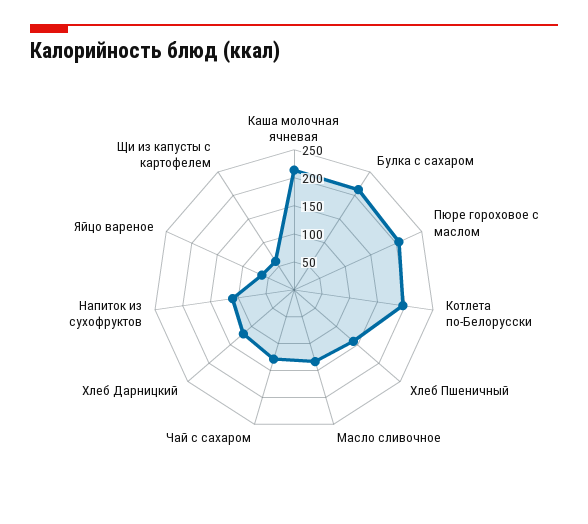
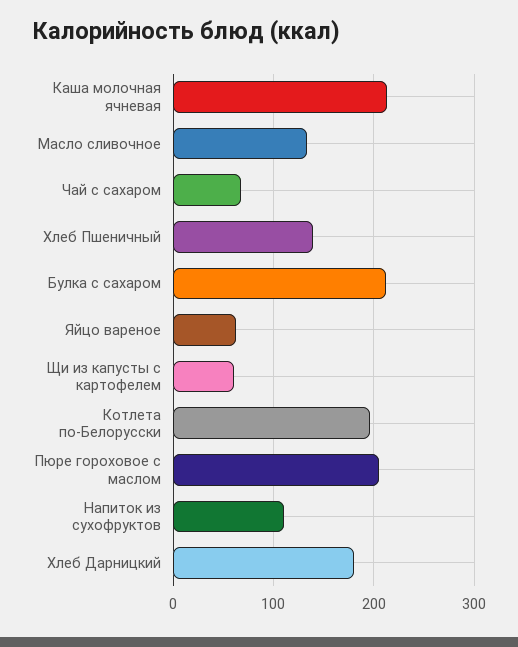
Чай с сахаром: 125 -> 70
Хлеб Дарницкий: 125 -> 180

